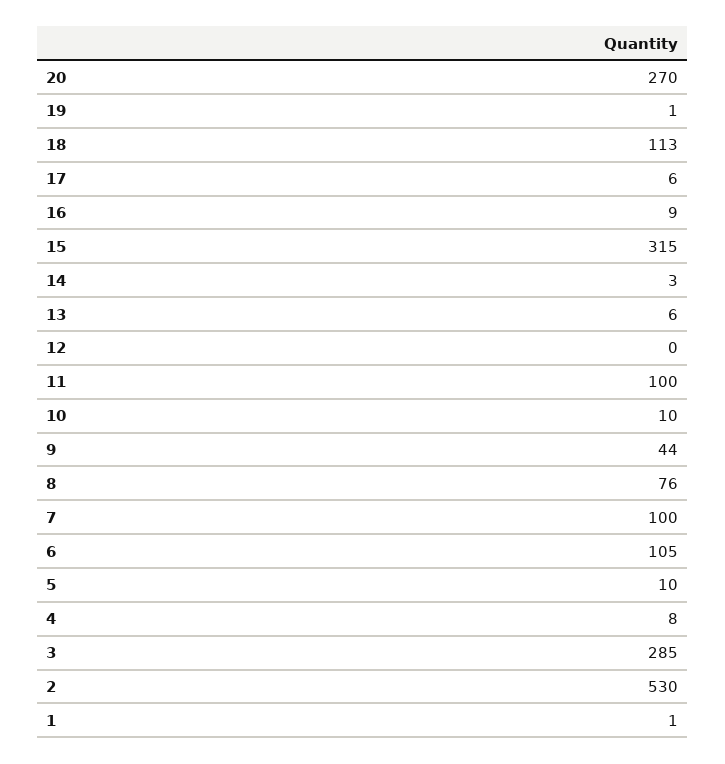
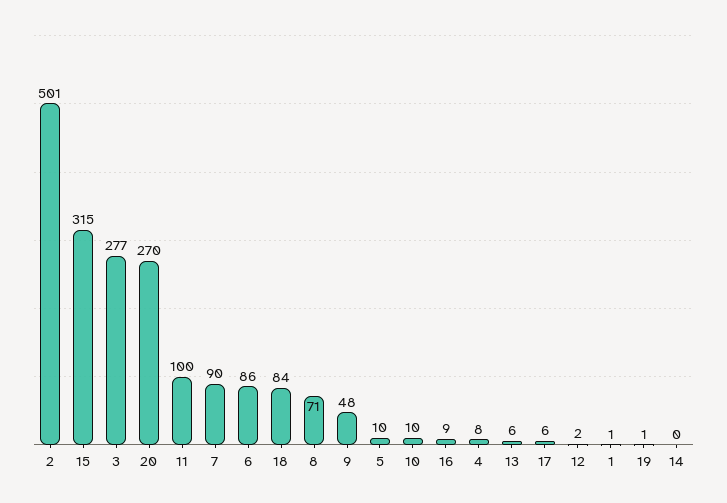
18: 113 -> 84
14: 3 -> 0
12: 0 -> 2
9: 44 -> 48
8: 76 -> 71
7: 100 -> 90
6: 105 -> 86
3: 285 -> 277
2: 530 -> 501

